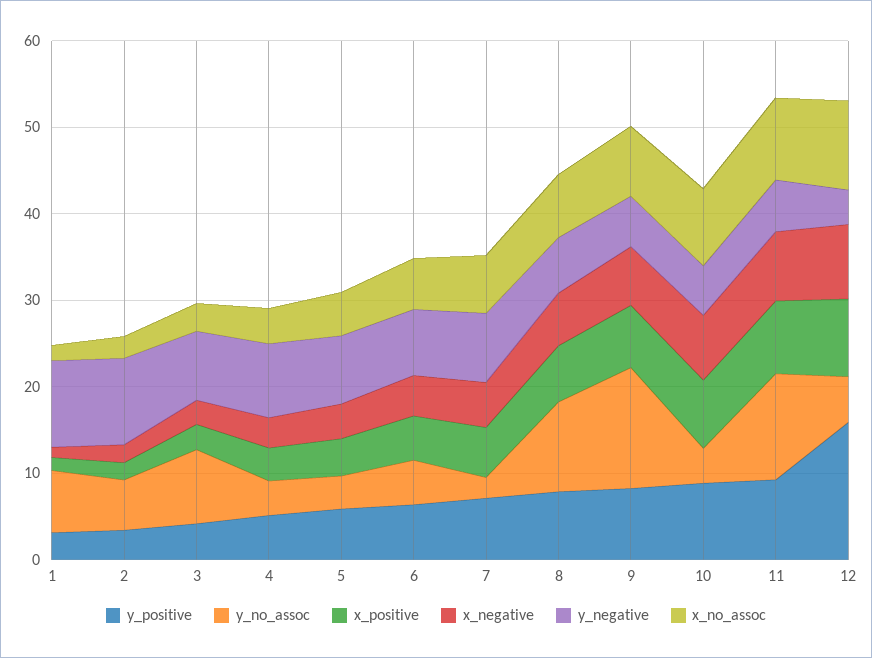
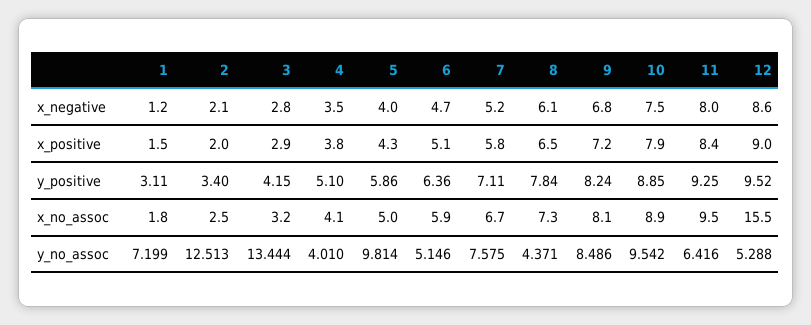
y_negative, 1: 10 -> none
y_no_assoc, 2: 6 -> 12.513
y_negative, 2: 10 -> none
y_no_assoc, 3: 8 -> 13.444
y_negative, 3: 8 -> none
y_negative, 4: 8 -> none
y_no_assoc, 5: 4 -> 9.814
y_negative, 5: 8 -> none
y_negative, 6: 8 -> none
y_no_assoc, 7: 2 -> 7.575
y_negative, 7: 8 -> none
y_no_assoc, 8: 10 -> 4.371
y_negative, 8: 6 -> none
y_no_assoc, 9: 14 -> 8.486
y_negative, 9: 6 -> none
y_no_assoc, 10: 4 -> 9.542
y_negative, 10: 6 -> none
y_no_assoc, 11: 12 -> 6.416
y_negative, 11: 6 -> none
y_positive, 12: 16 -> 9.52
y_negative, 12: 4 -> none
x_no_assoc, 12: 10 -> 15.5

